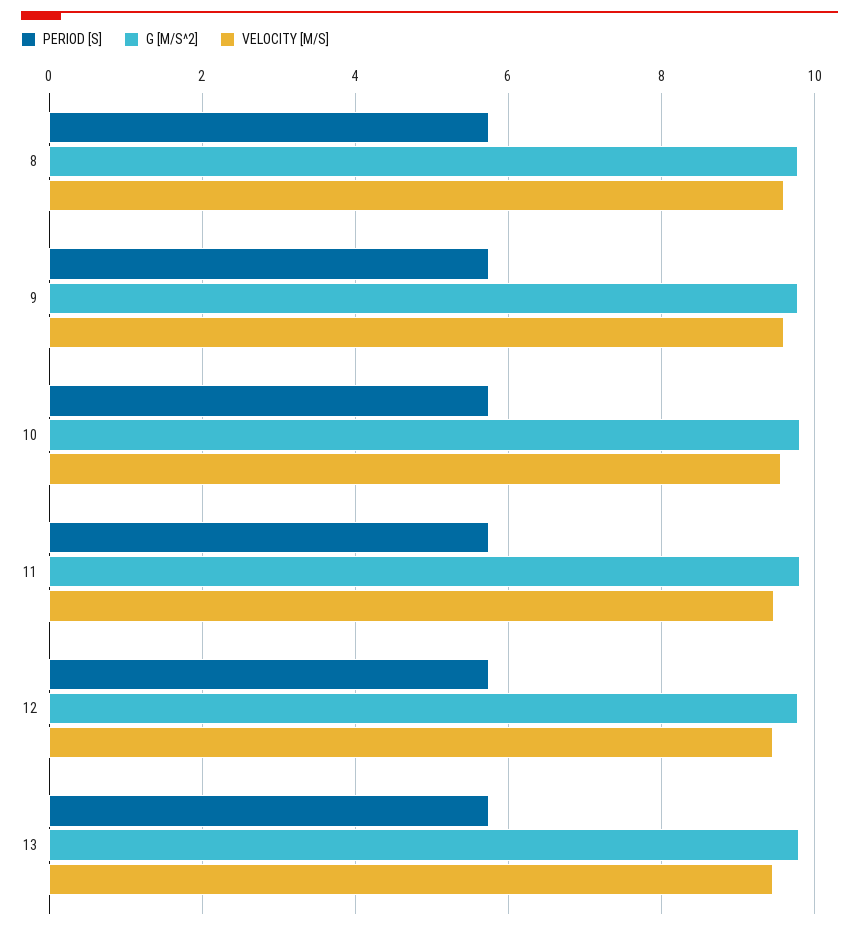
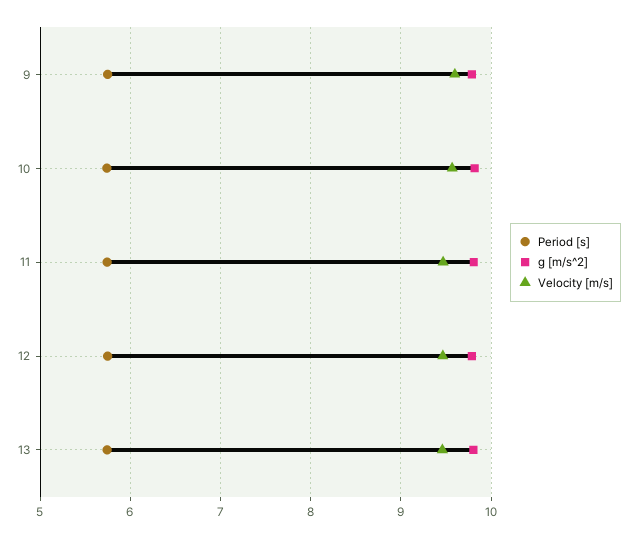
PERIOD [S], 8: 5.8 -> none
G [M/S^2], 8: 9.8 -> none
VELOCITY [M/S], 8: 9.6 -> none

